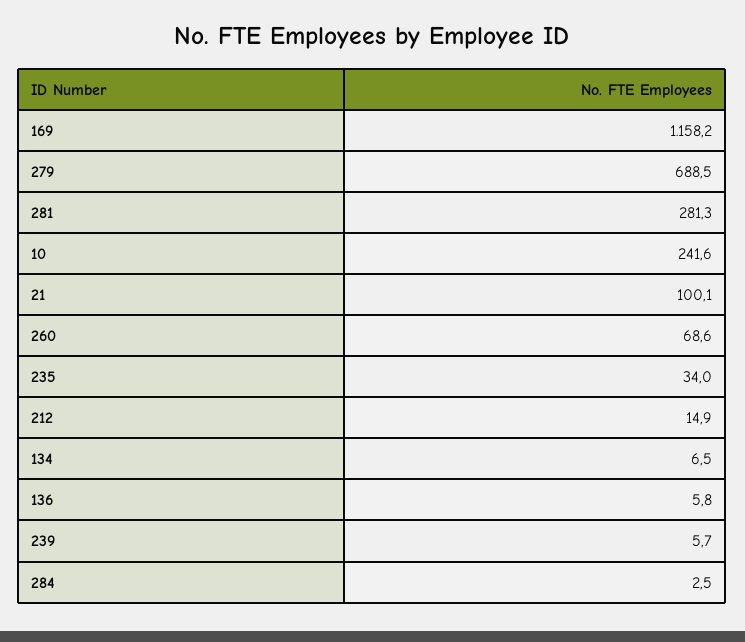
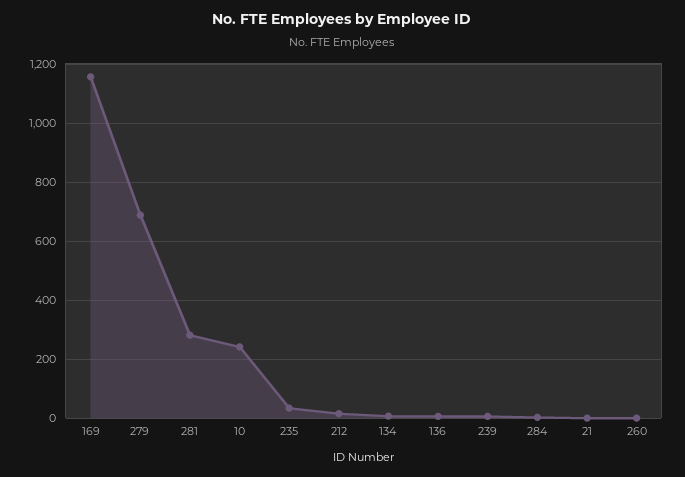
21: 100.1 -> 0
260: 68.6 -> 0

